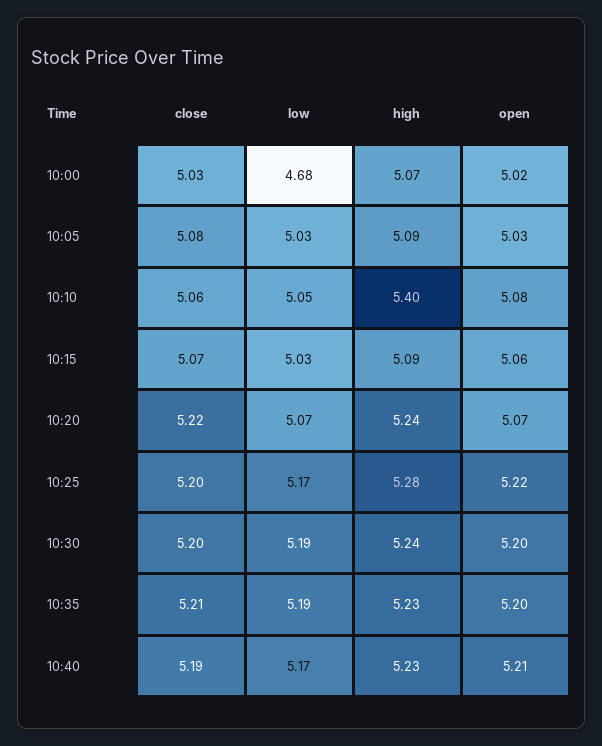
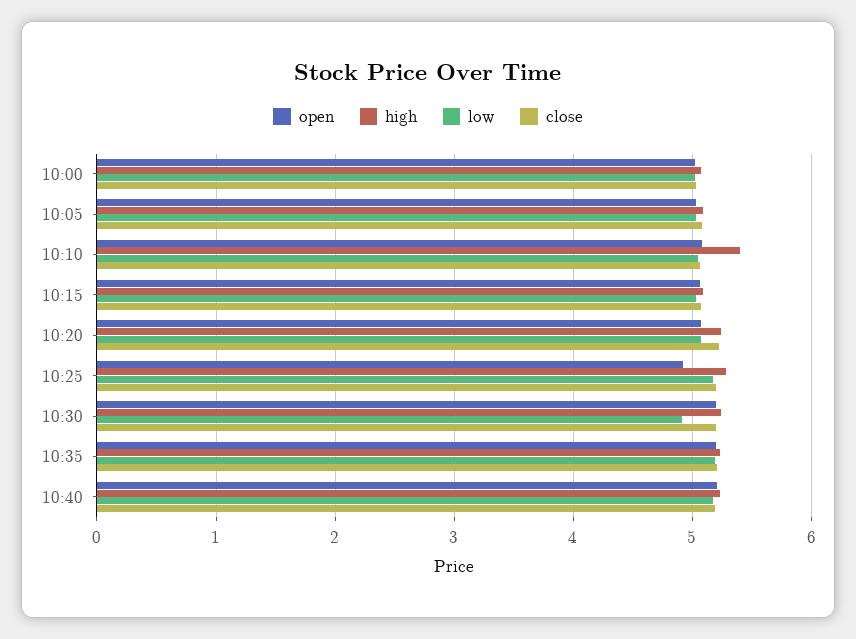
low, 10:00: 4.68 -> 5
open, 10:25: 5.22 -> 4.9
low, 10:30: 5.19 -> 4.9

